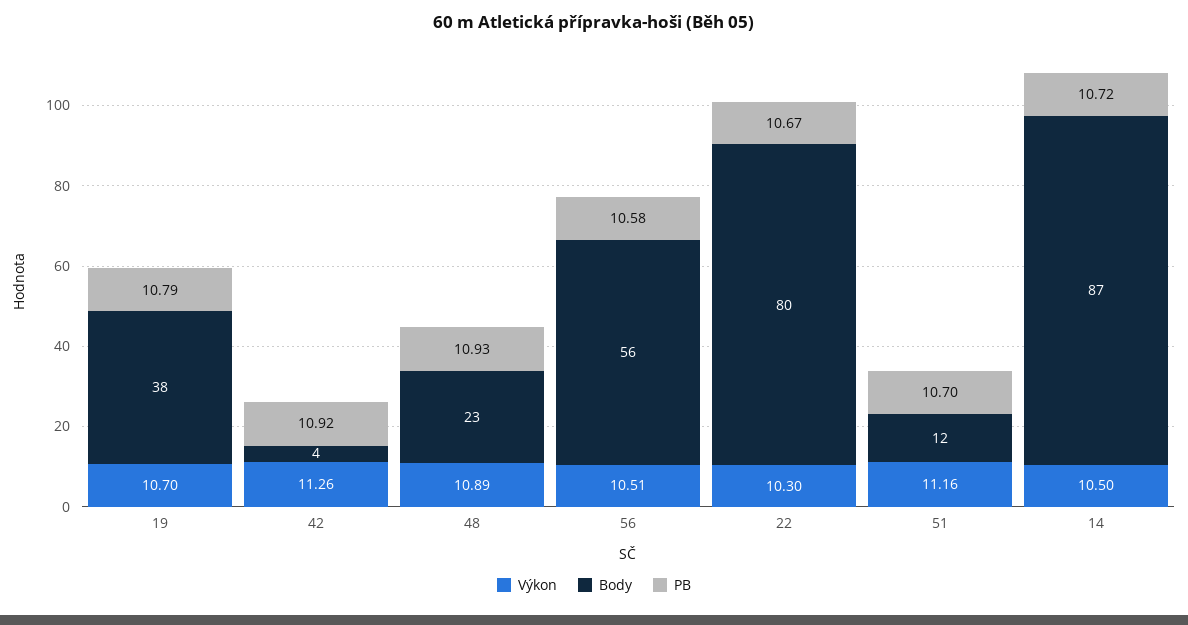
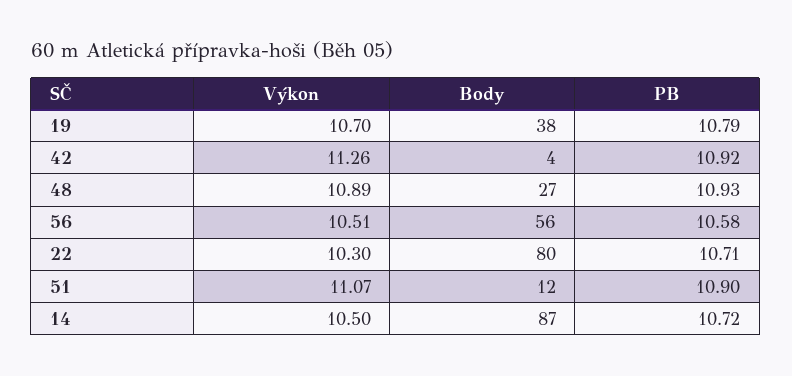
Body, 48: 23 -> 27
PB, 22: 10.67 -> 10.71
Výkon, 51: 11.16 -> 11.07
PB, 51: 10.7 -> 10.9

